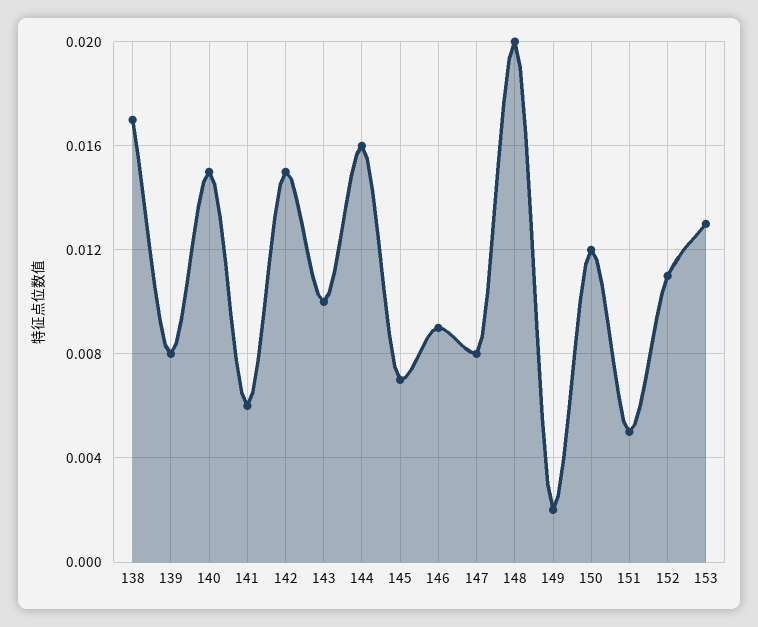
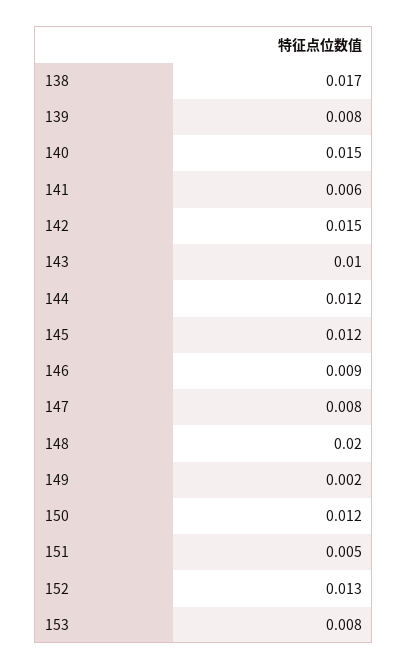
144: 0.016 -> 0.012
145: 0.007 -> 0.012
152: 0.011 -> 0.013
153: 0.013 -> 0.008

